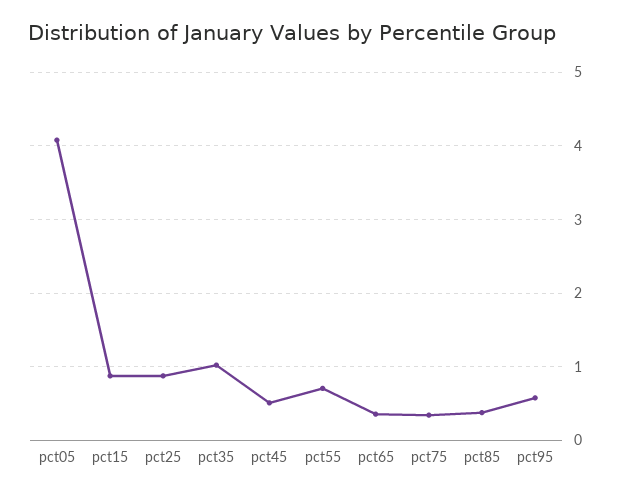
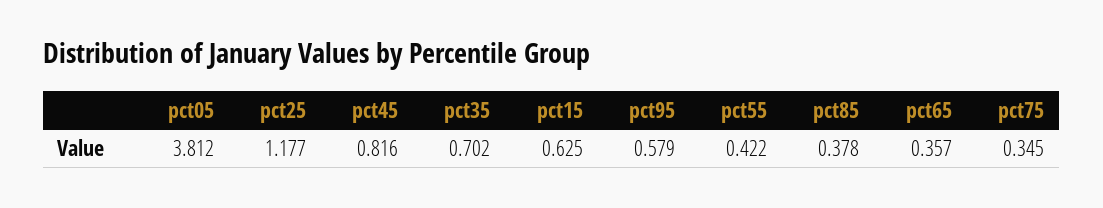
pct05: 4.1 -> 3.812
pct15: 0.9 -> 0.625
pct25: 0.9 -> 1.177
pct35: 1 -> 0.702
pct45: 0.5 -> 0.816
pct55: 0.7 -> 0.422

